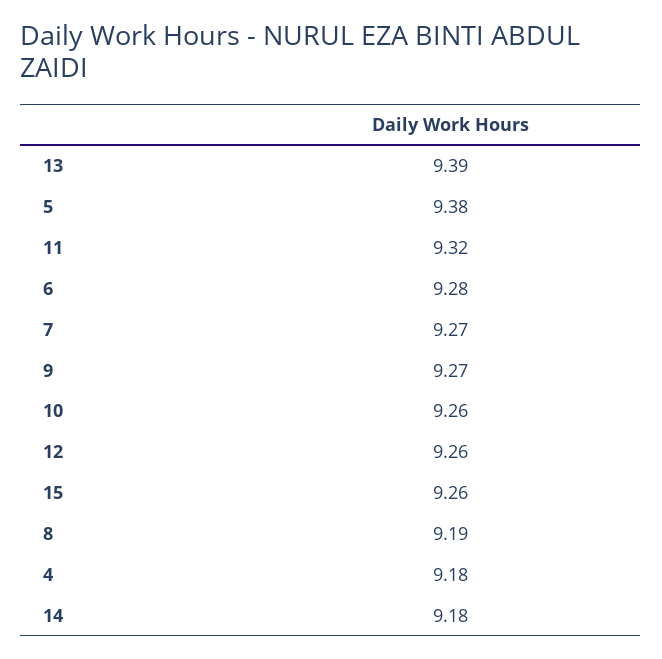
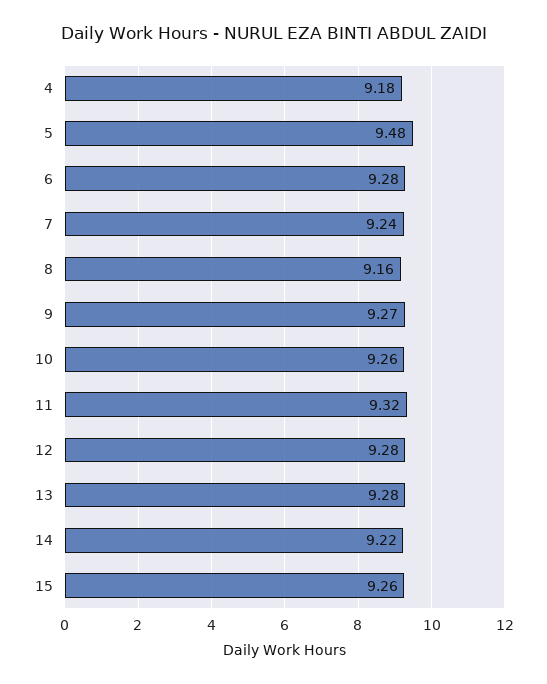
13: 9.39 -> 9.28
5: 9.38 -> 9.48
7: 9.27 -> 9.24
12: 9.26 -> 9.28
8: 9.19 -> 9.16
14: 9.18 -> 9.22

